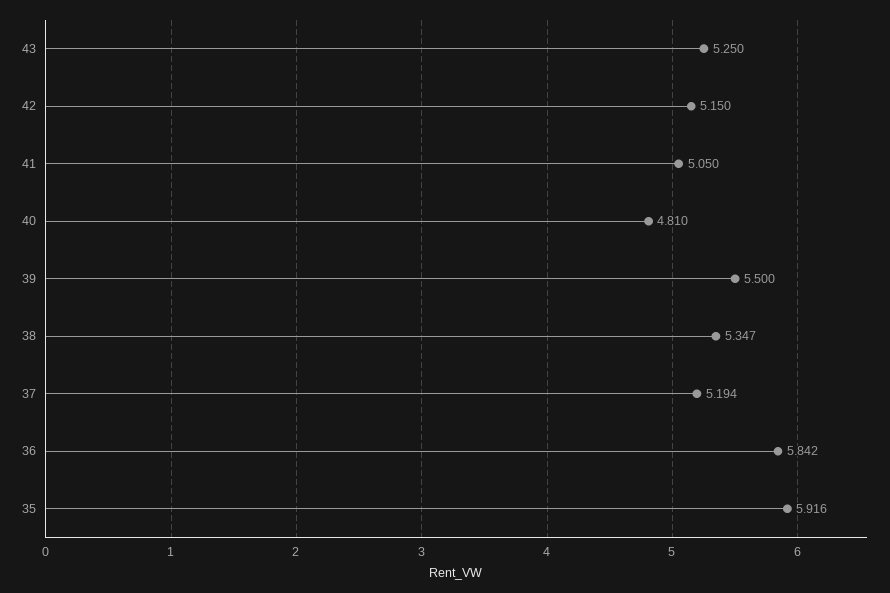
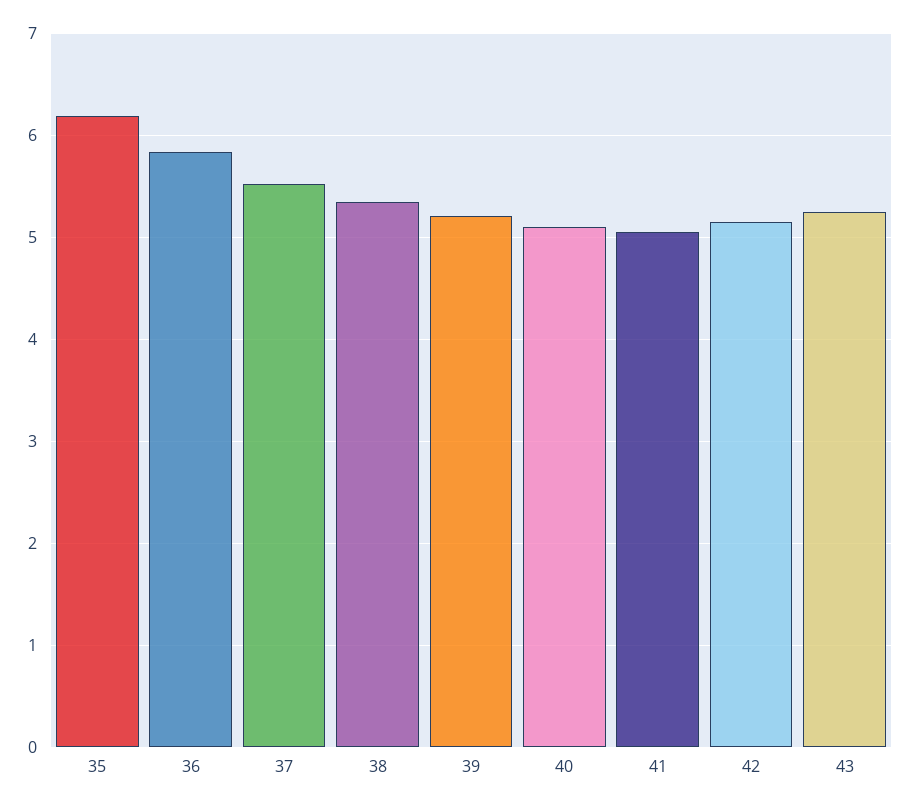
40: 4.81 -> 5.1
39: 5.5 -> 5.2
37: 5.194 -> 5.5
35: 5.916 -> 6.2

